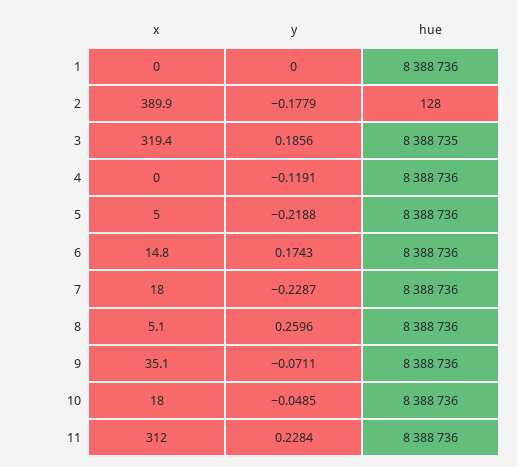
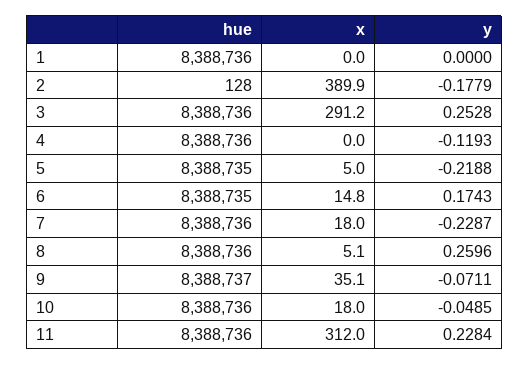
x, 3: 319.4 -> 291.2
y, 3: 0.1856 -> 0.2528
hue, 3: 8388735 -> 8388736
y, 4: -0.1191 -> -0.1193
hue, 5: 8388736 -> 8388735
hue, 6: 8388736 -> 8388735
hue, 9: 8388736 -> 8388737

